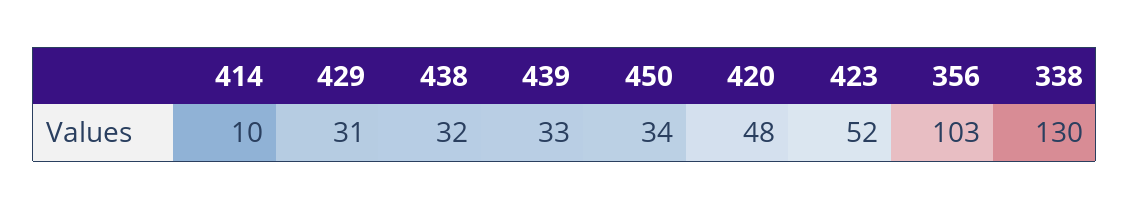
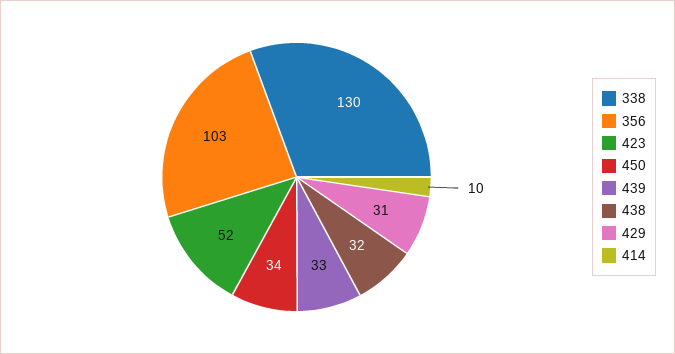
420: 48 -> none

